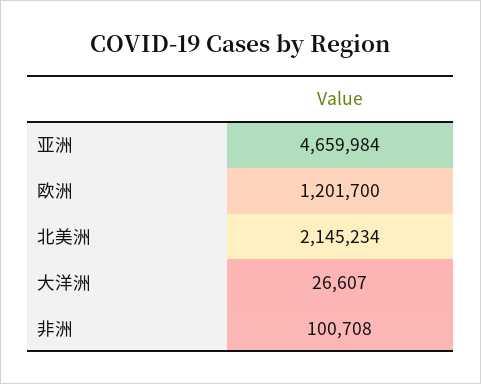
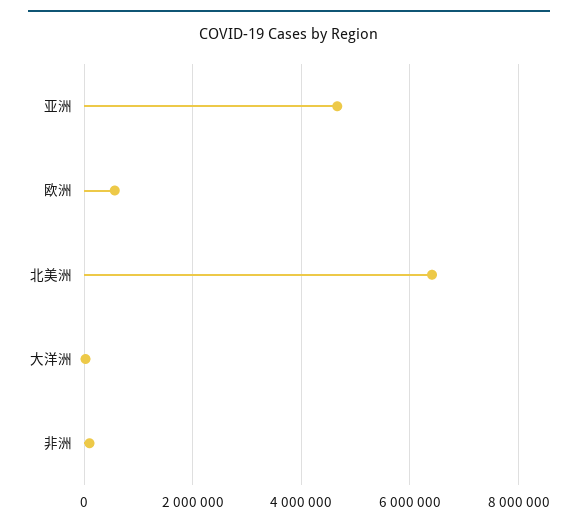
欧洲: 1201700 -> 600000
北美洲: 2145234 -> 6400000

